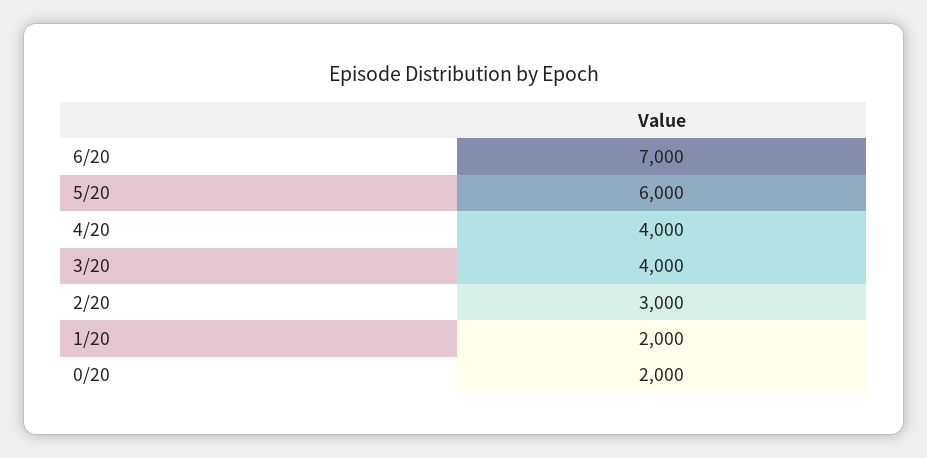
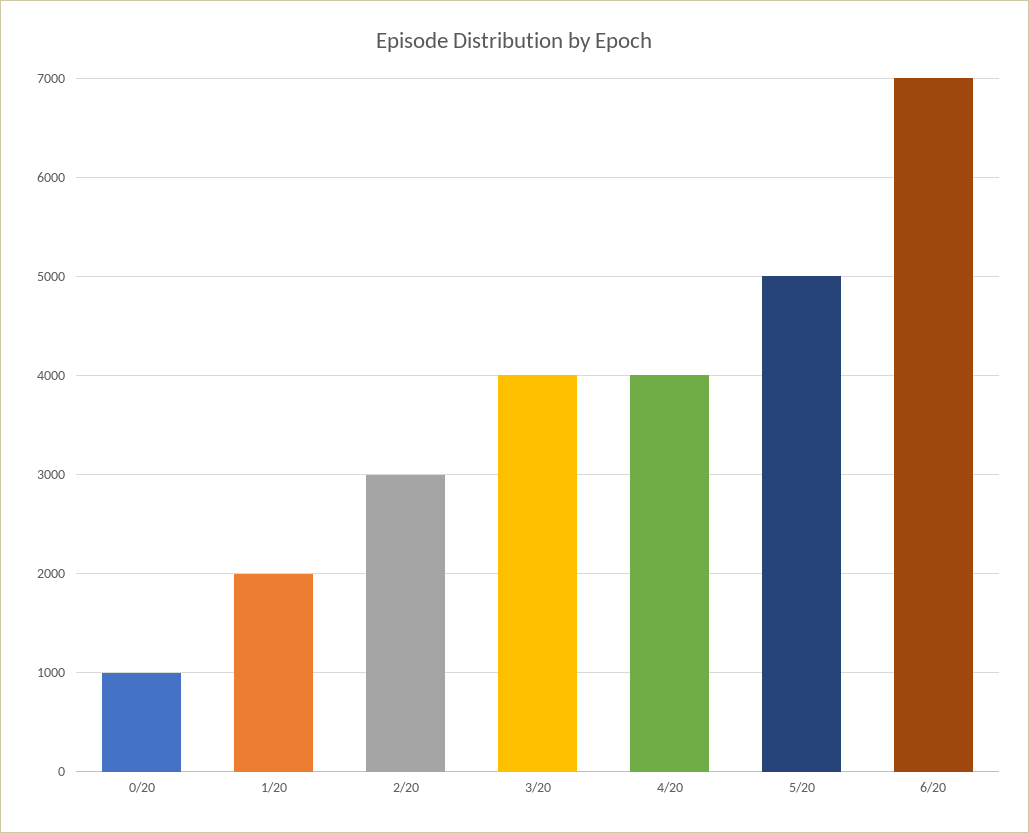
5/20: 6000 -> 5000
0/20: 2000 -> 1000

